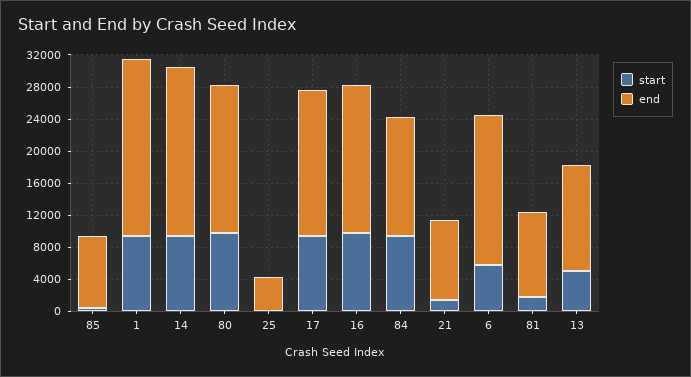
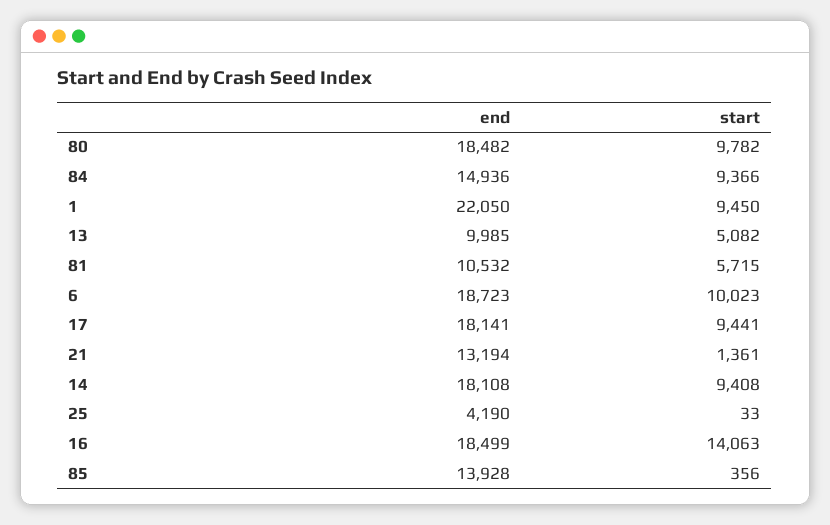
end, 85: 9000 -> 13928
end, 14: 21000 -> 18108
start, 16: 10000 -> 14063
end, 21: 10000 -> 13194
start, 6: 6000 -> 10023
start, 81: 2000 -> 5715
end, 13: 13000 -> 9985

